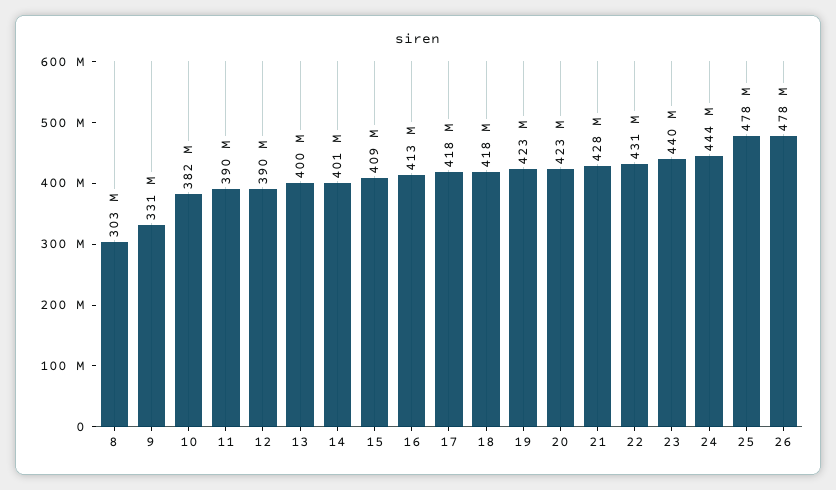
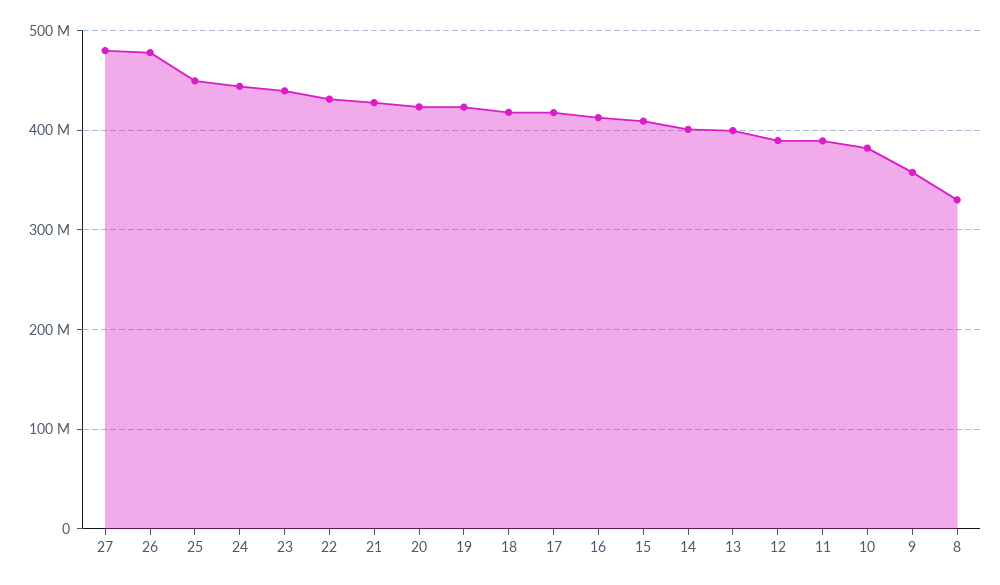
8: 303000000 -> 330000000
9: 331000000 -> 360000000
25: 478000000 -> 450000000
27: none -> 480000000

